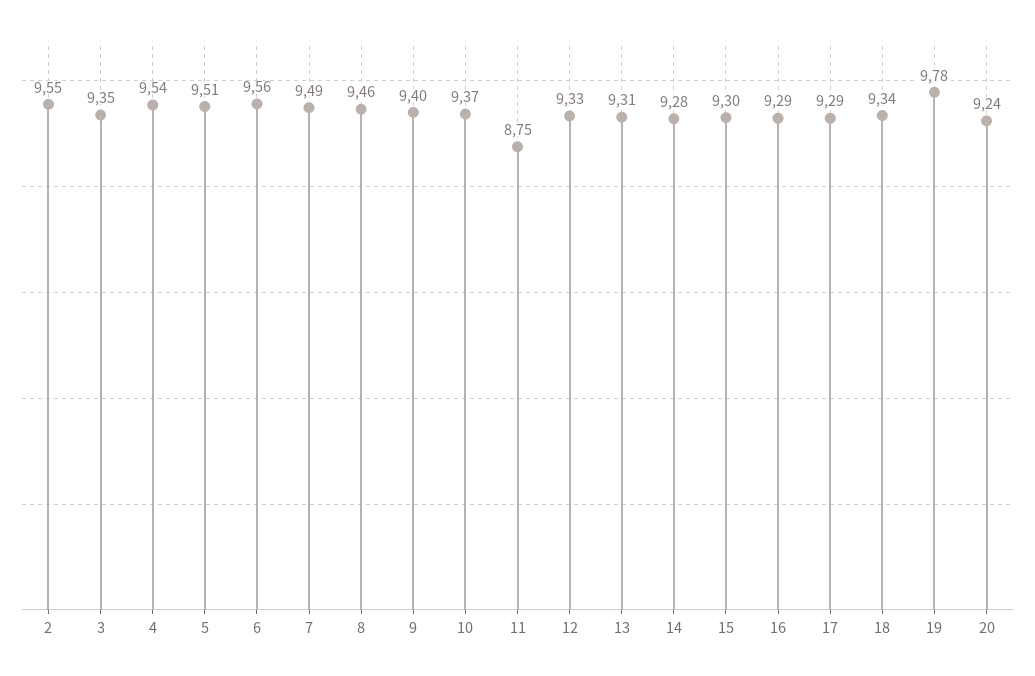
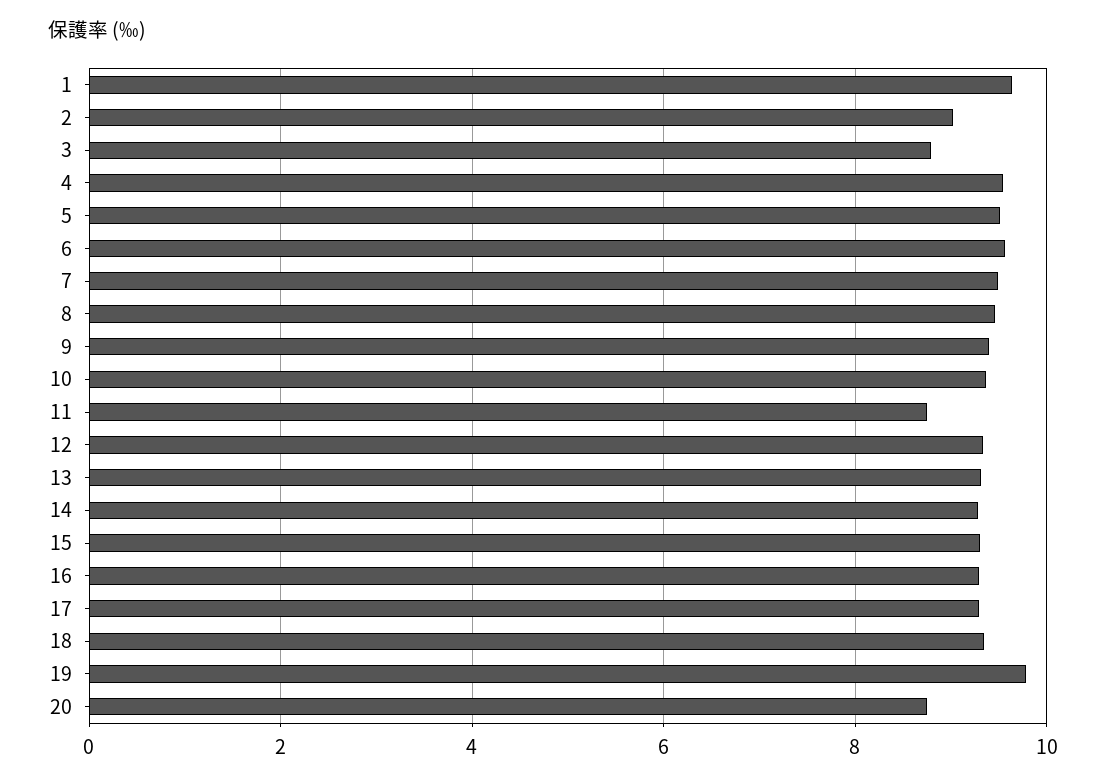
2: 9.55 -> 9
3: 9.35 -> 8.8
20: 9.24 -> 8.8
1: none -> 9.6

